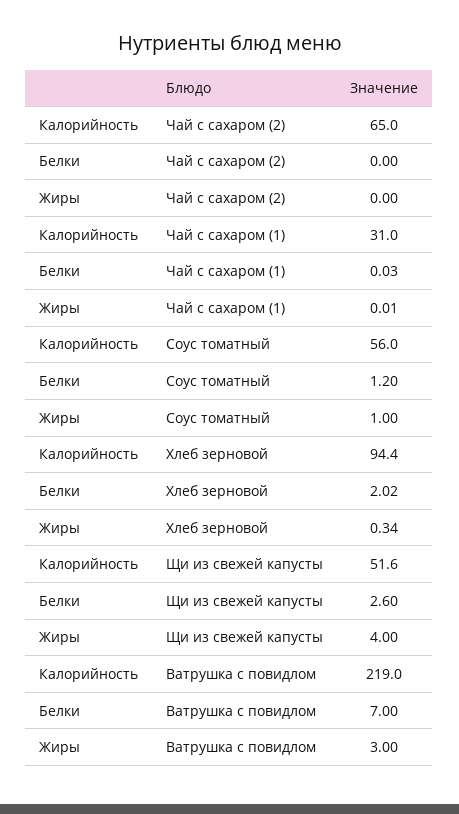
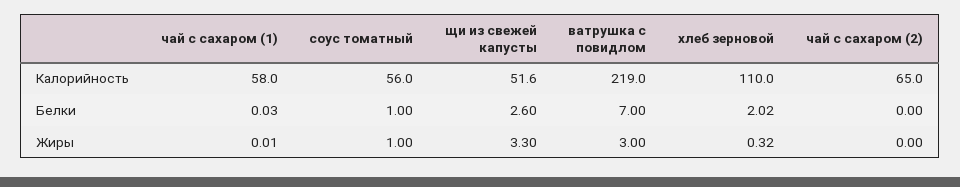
Калорийность, Чай с сахаром (1): 31 -> 58
Белки, Соус томатный: 1.2 -> 1
Калорийность, Хлеб зерновой: 94.4 -> 110
Жиры, Хлеб зерновой: 0.34 -> 0.32
Жиры, Щи из свежей капусты: 4 -> 3.3

